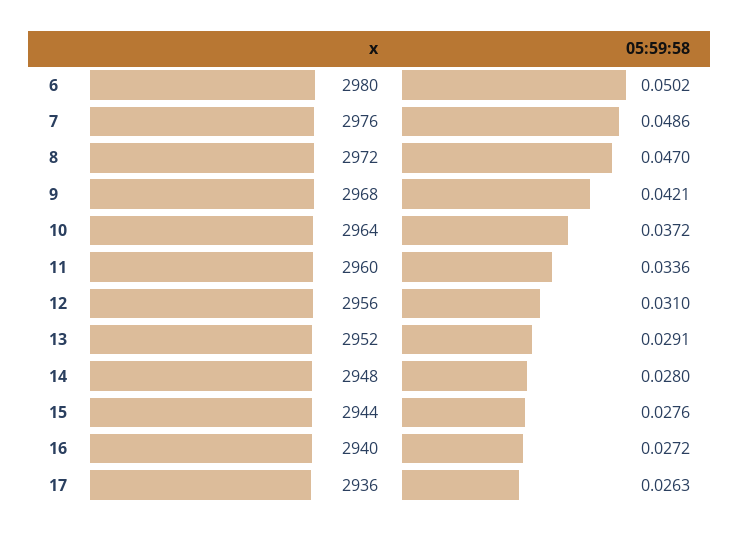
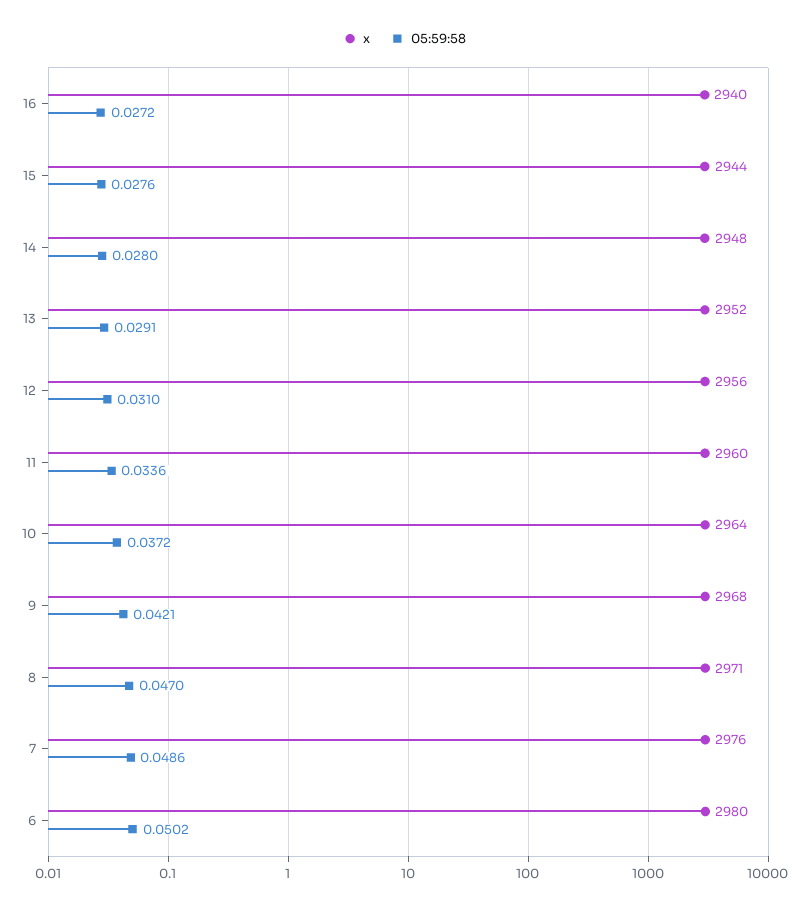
x, 8: 2972 -> 2971
x, 17: 2936 -> none
05:59:58, 17: 0.0263 -> none

